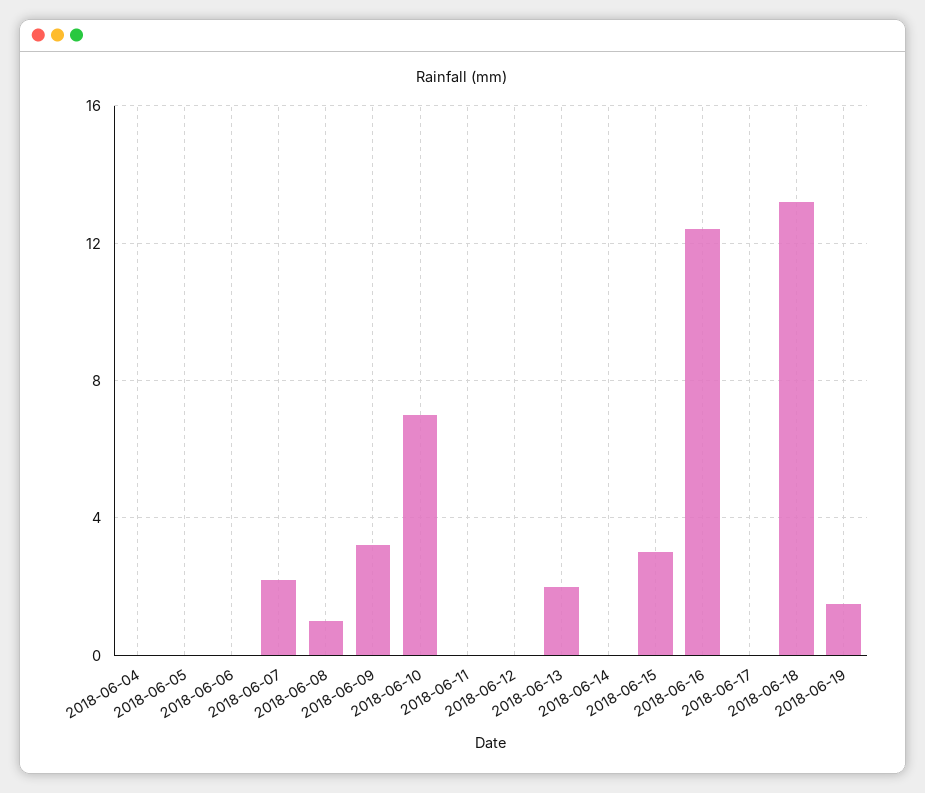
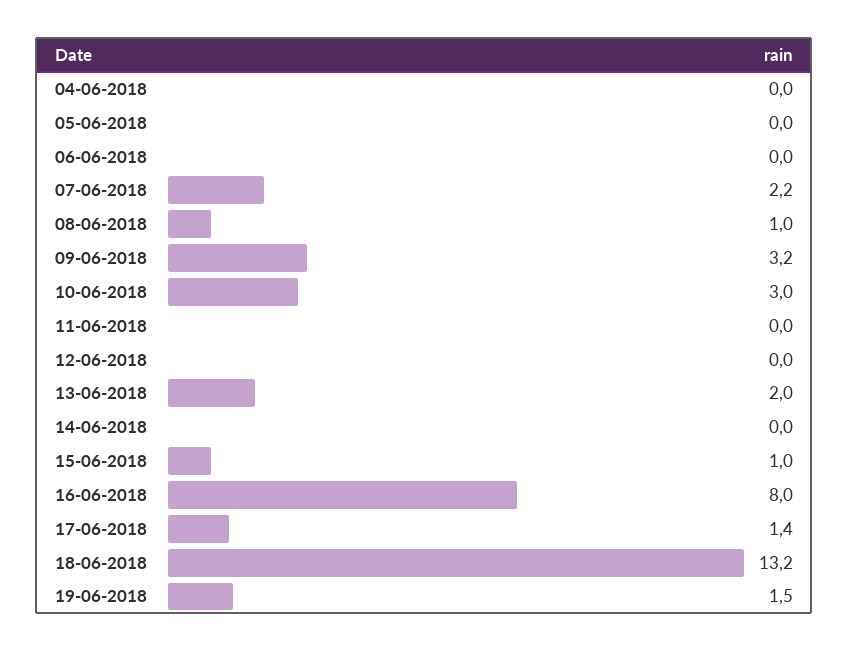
2018-06-10: 7 -> 3
2018-06-15: 3 -> 1
2018-06-16: 12.5 -> 8
2018-06-17: 0 -> 1.4

